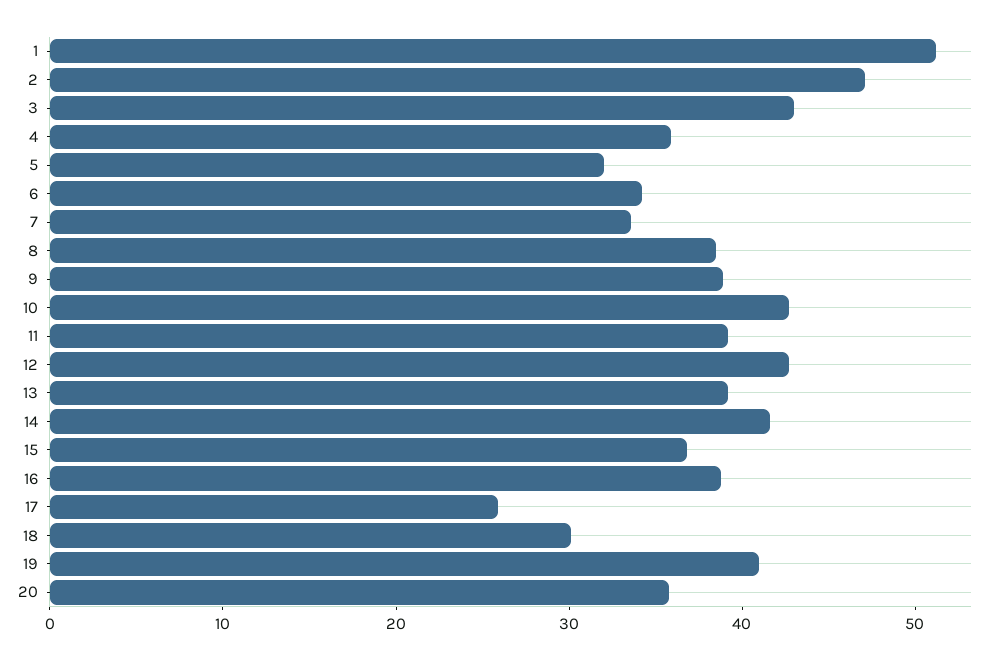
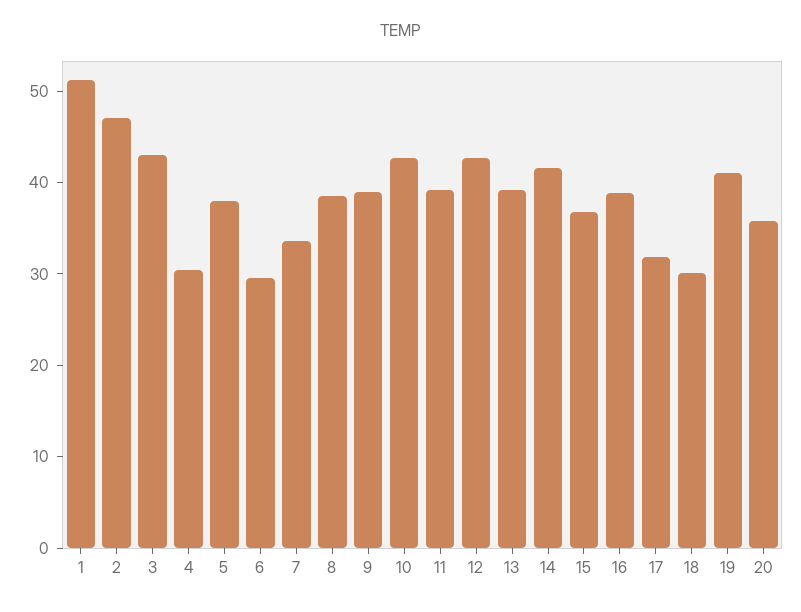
4: 36 -> 30
5: 32 -> 38
6: 34 -> 30
17: 26 -> 32

